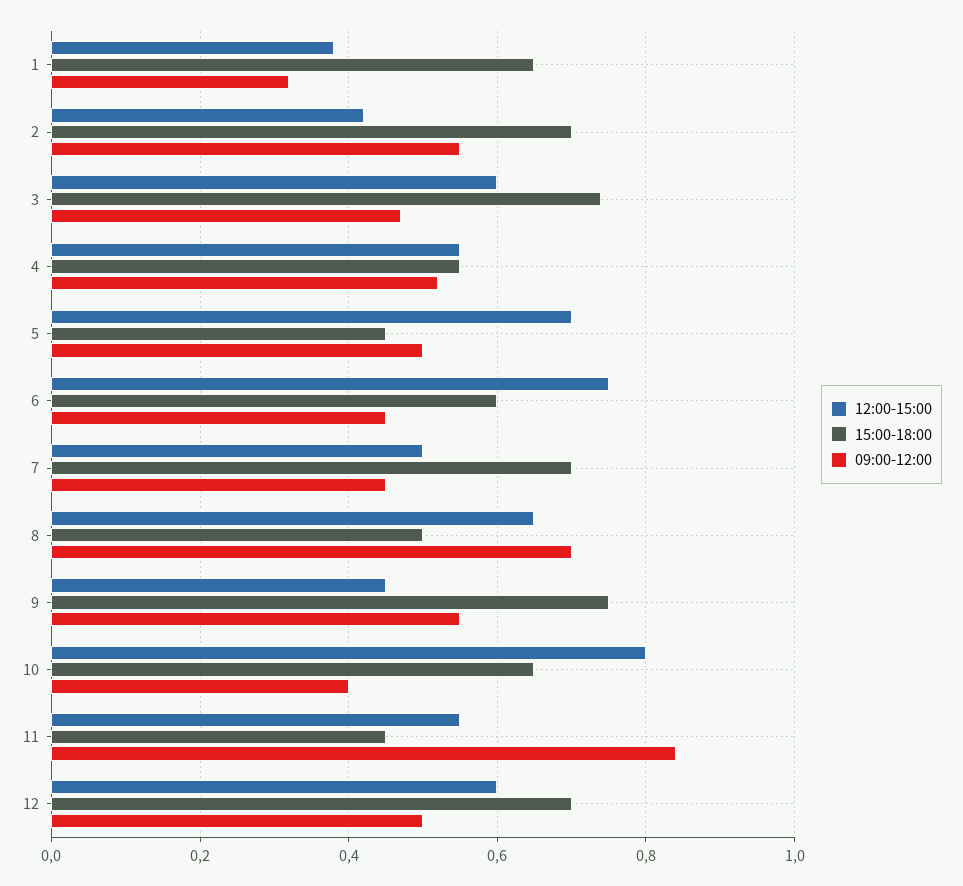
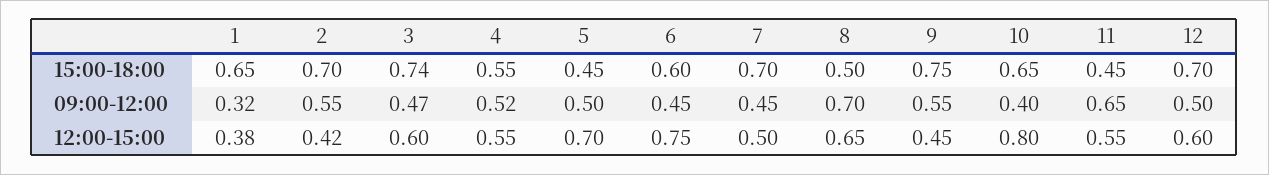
09:00-12:00, 11: 0.85 -> 0.65

